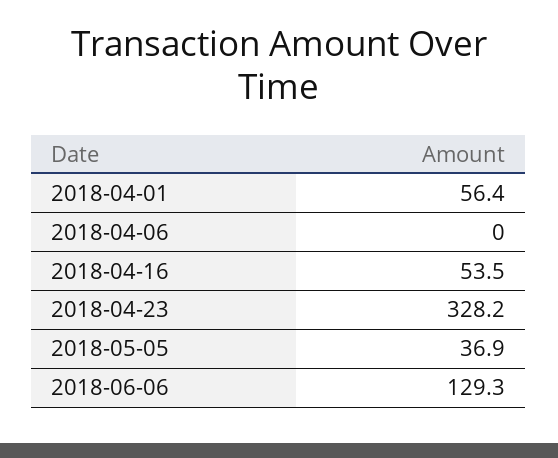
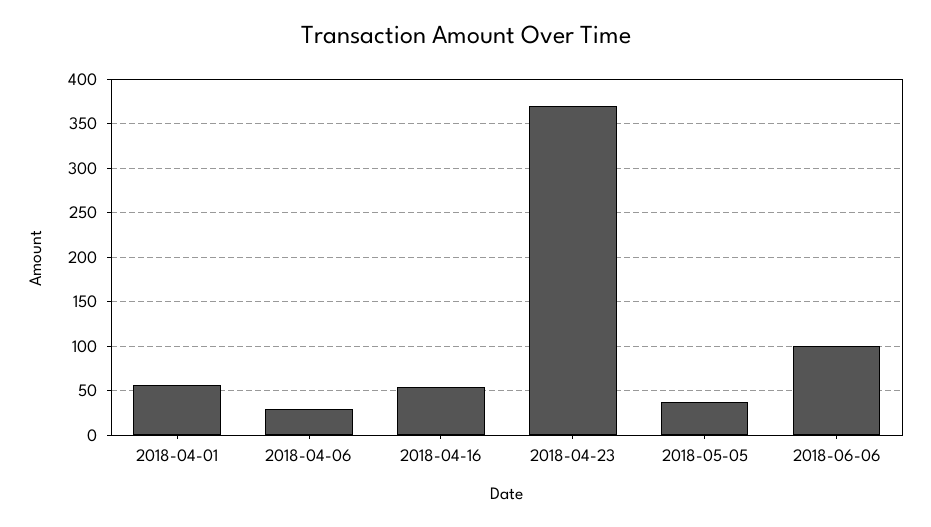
2018-04-06: 0 -> 30
2018-04-23: 328.2 -> 370
2018-06-06: 129.3 -> 100

